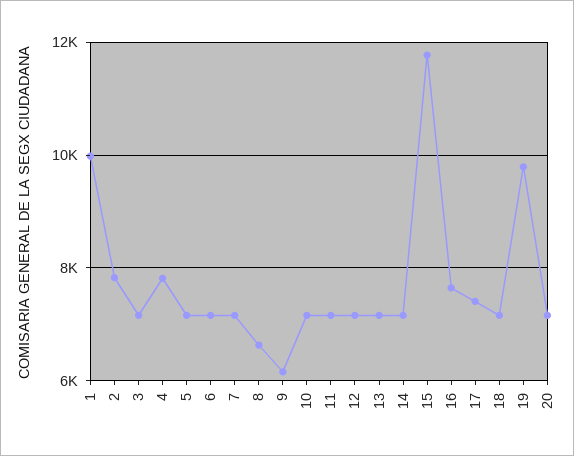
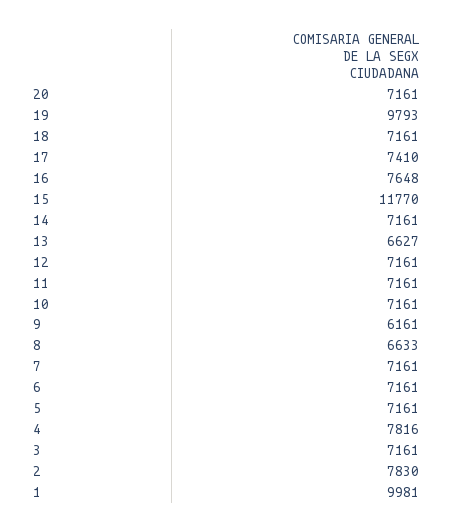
13: 7200 -> 6627

